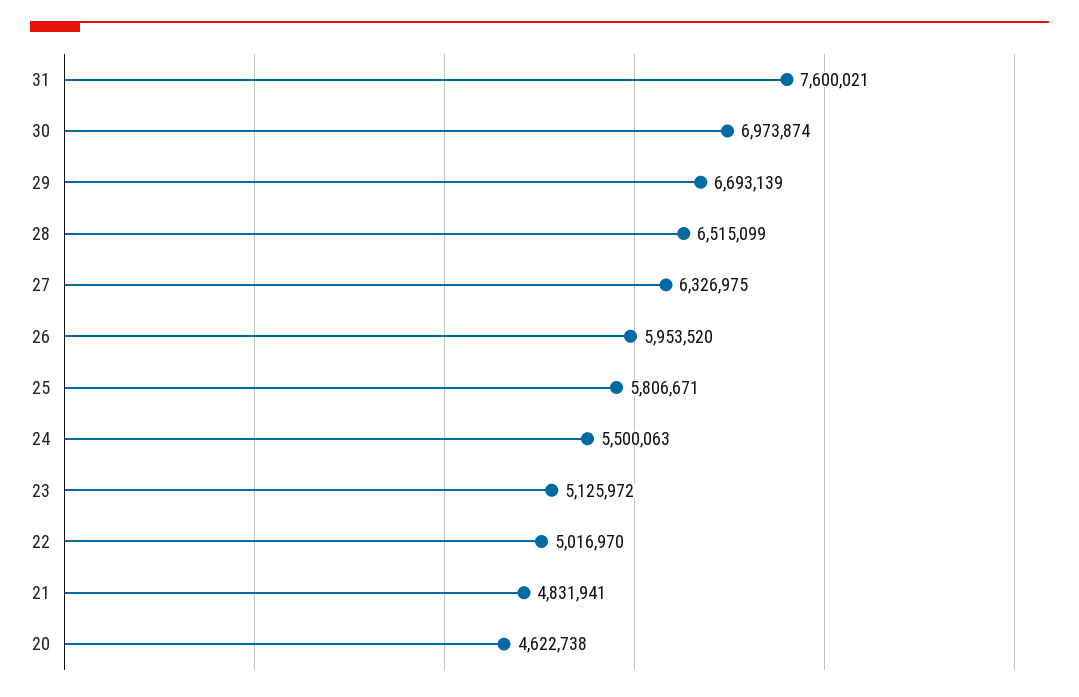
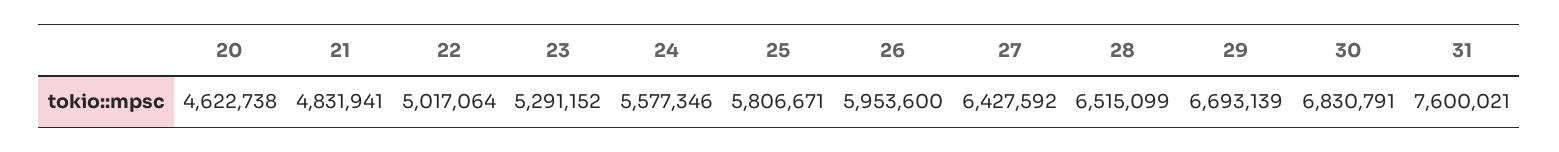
30: 6973874 -> 6830791
27: 6326975 -> 6427592
26: 5953520 -> 5953600
24: 5500063 -> 5577346
23: 5125972 -> 5291152
22: 5016970 -> 5017064

